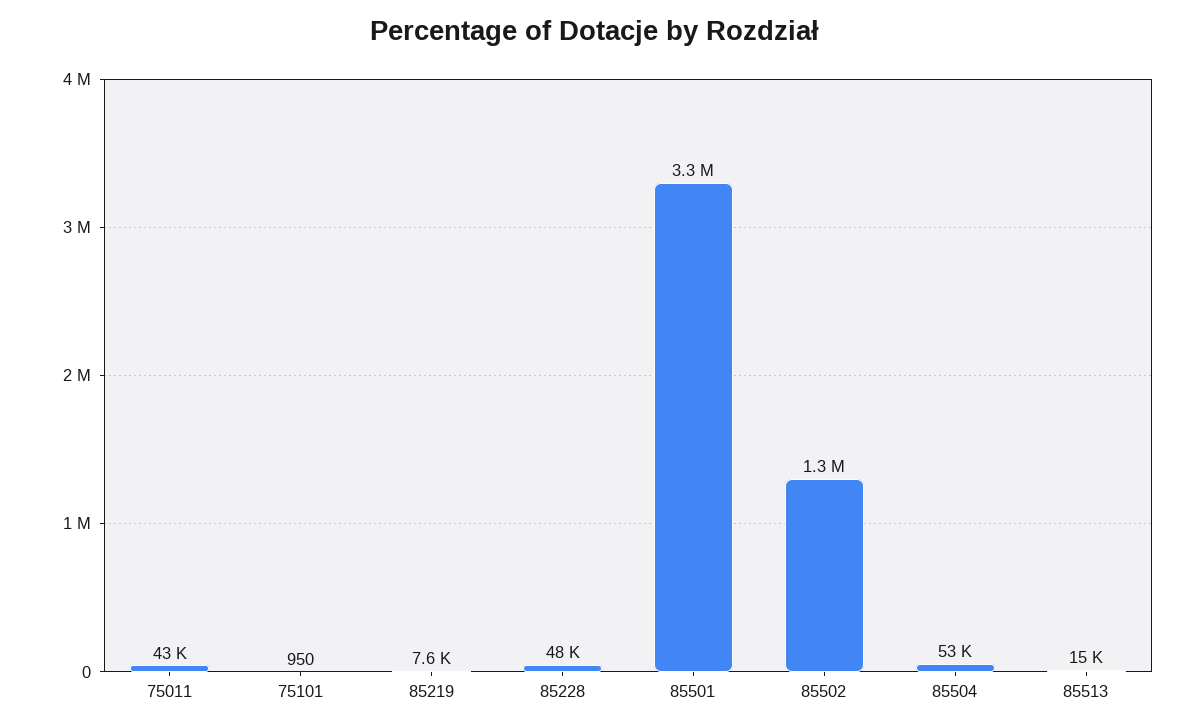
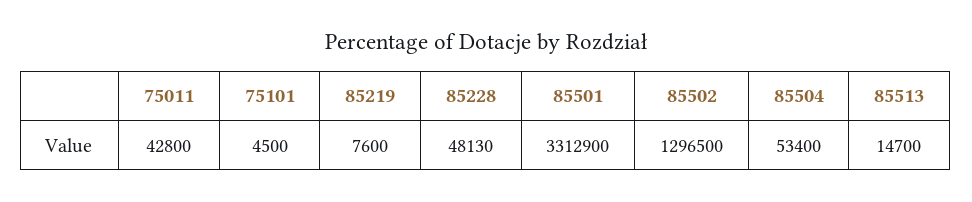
75101: 950 -> 4500

